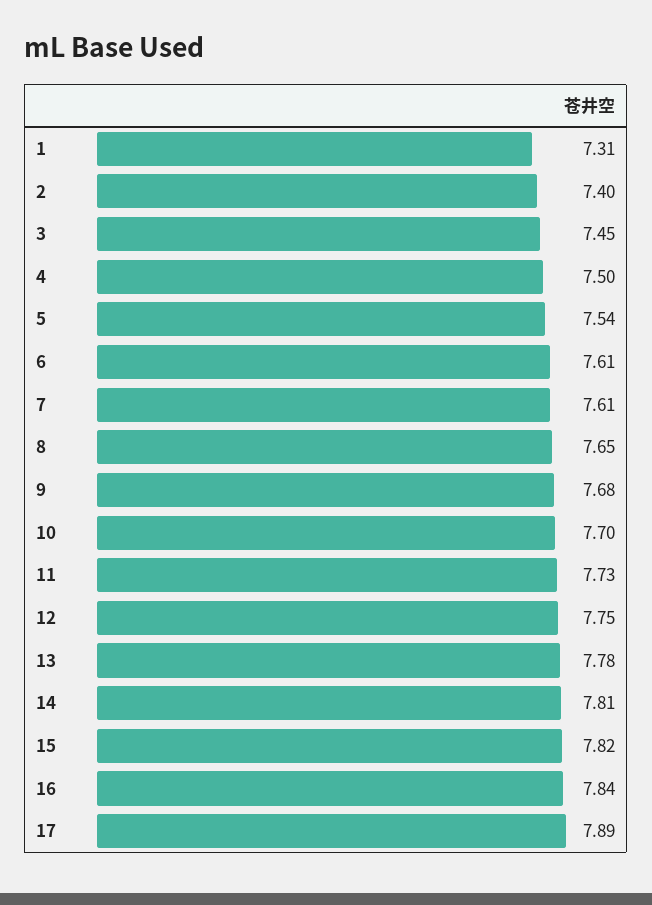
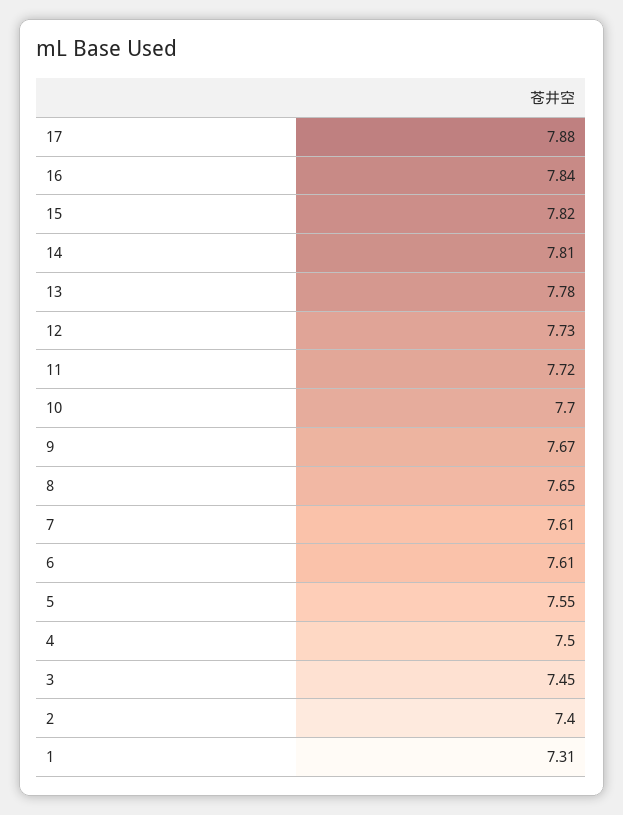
5: 7.54 -> 7.55
9: 7.68 -> 7.67
11: 7.73 -> 7.72
12: 7.75 -> 7.73
17: 7.89 -> 7.88

